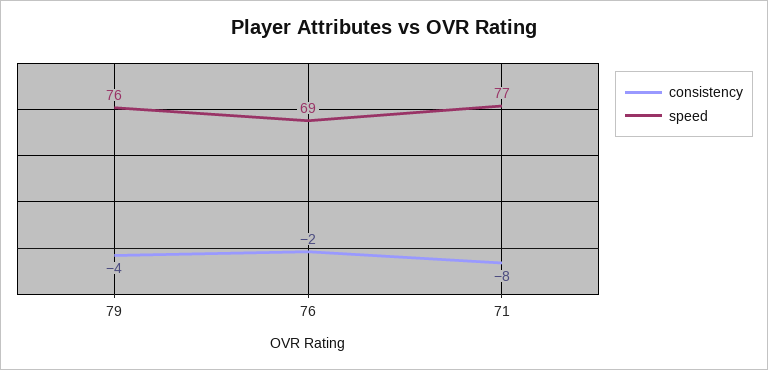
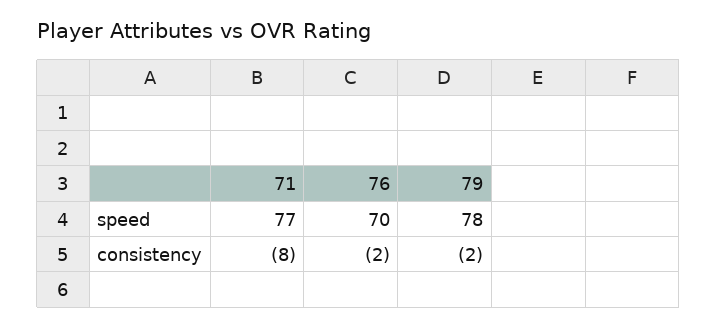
consistency, 79: -4 -> -2
speed, 79: 76 -> 78
speed, 76: 69 -> 70

